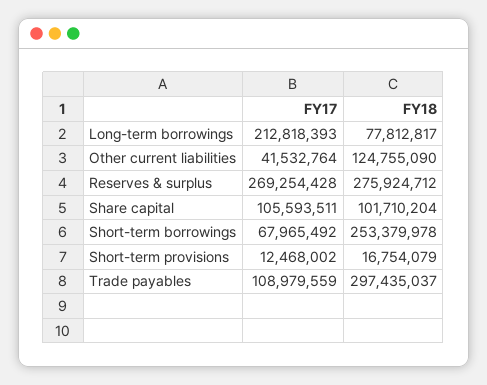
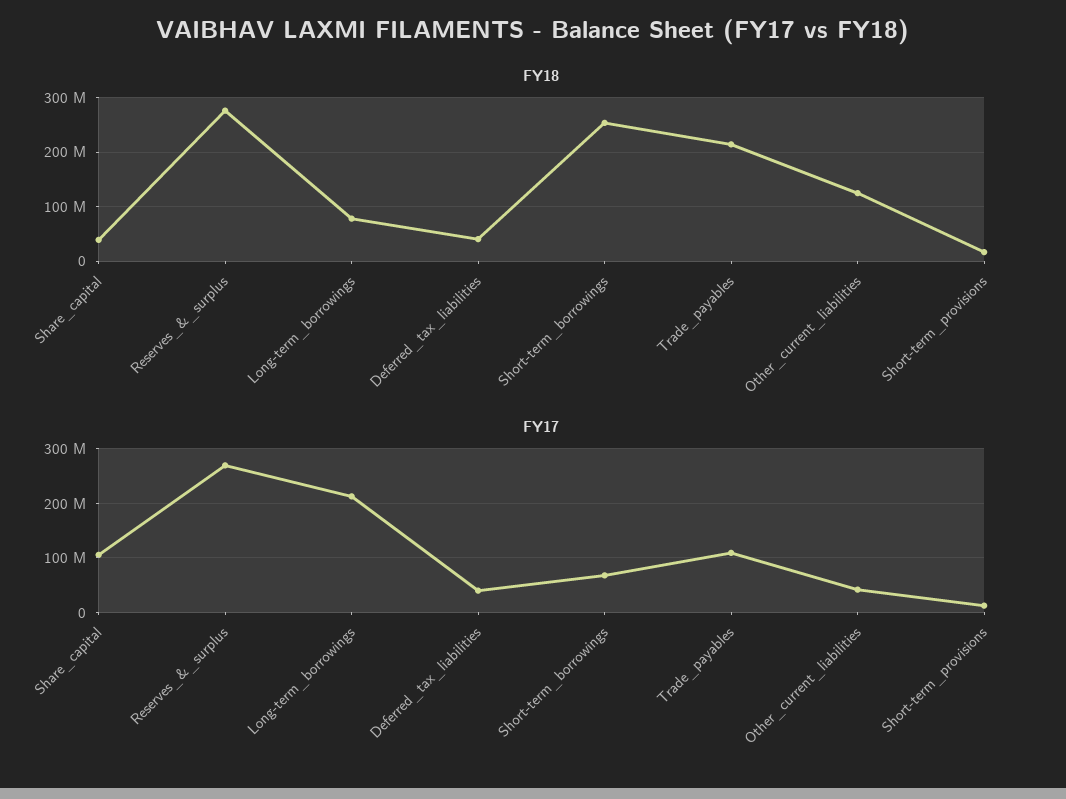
FY18, Share capital: 101710204 -> 40000000
FY18, Trade payables: 297435037 -> 220000000
FY18, Deferred_tax_liabilities: none -> 40000000
FY17, Deferred_tax_liabilities: none -> 40000000

